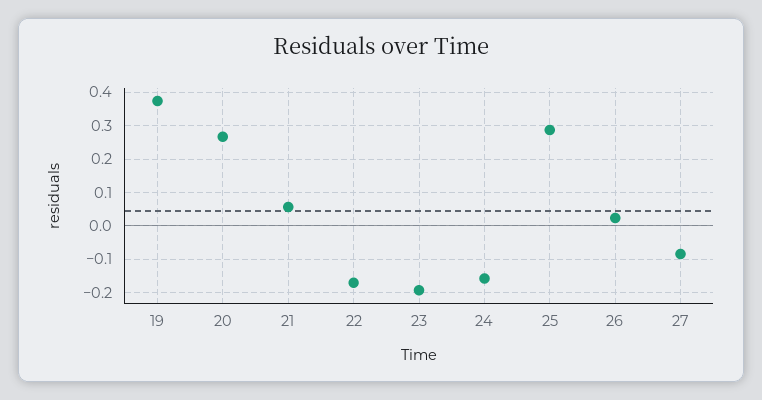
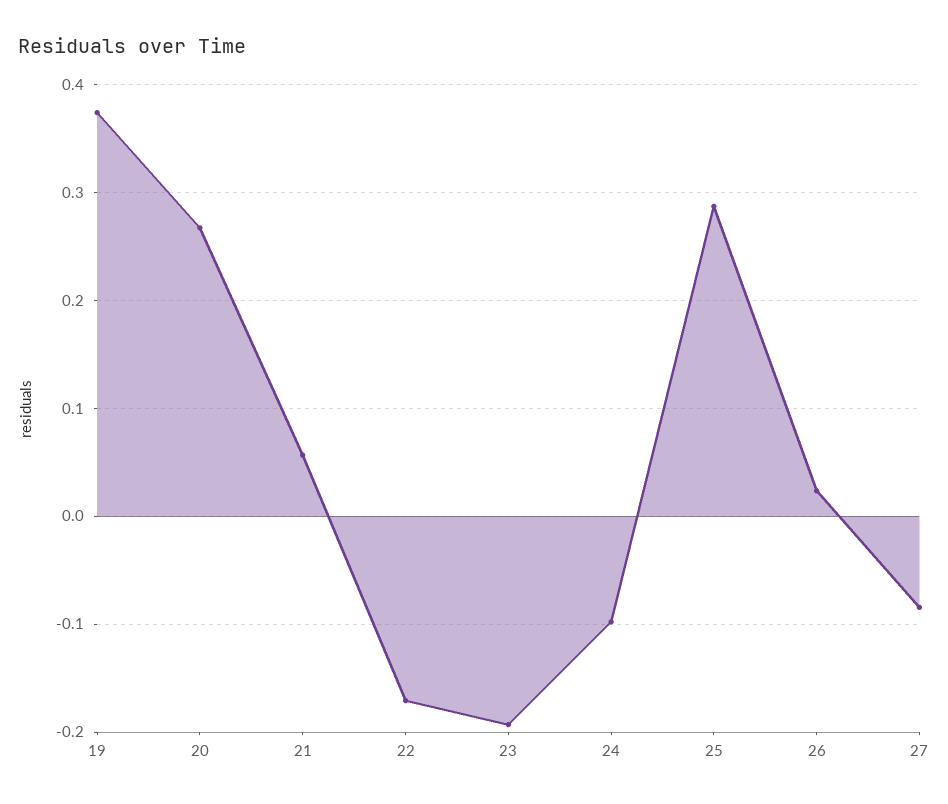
24: -0.16 -> -0.1

